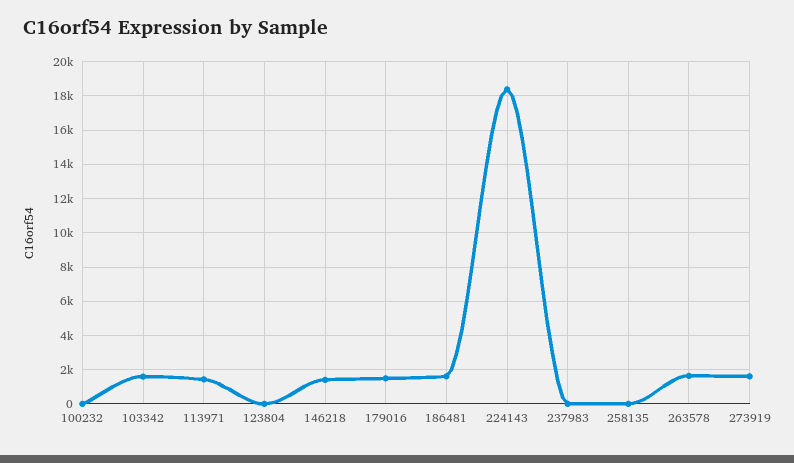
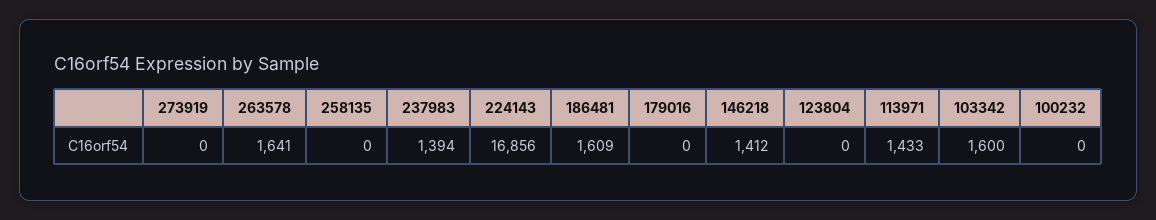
179016: 1500 -> 0
224143: 18500 -> 16856
237983: 0 -> 1394
273919: 1500 -> 0

